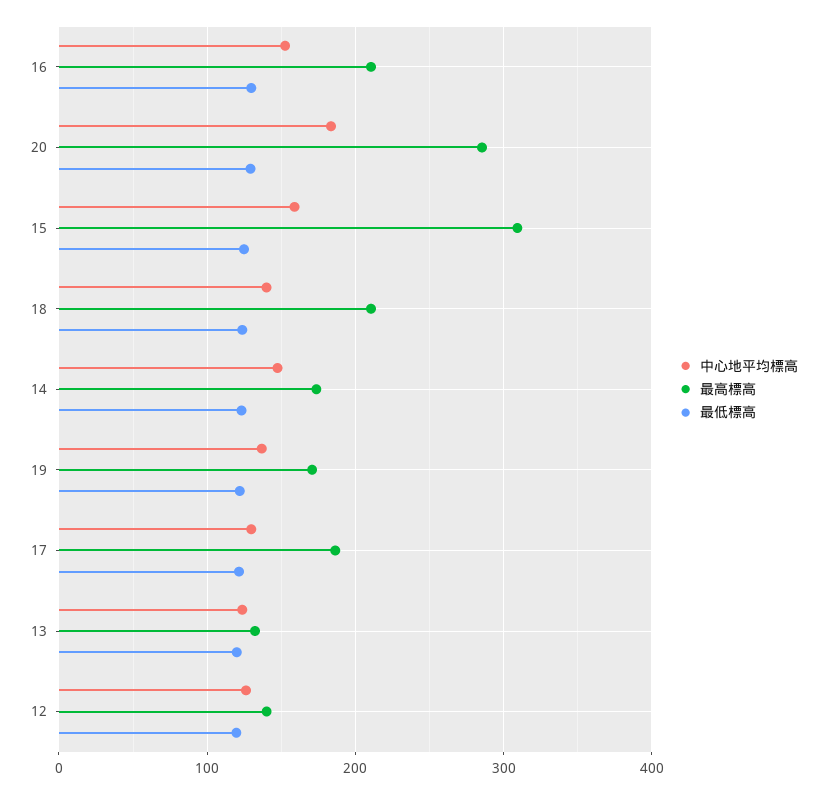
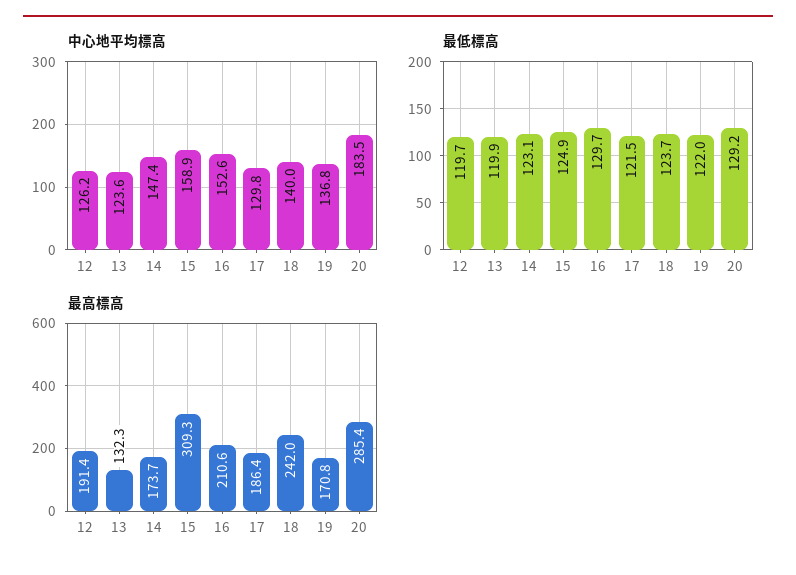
最高標高, 18: 210 -> 242
最高標高, 12: 140 -> 191.4

